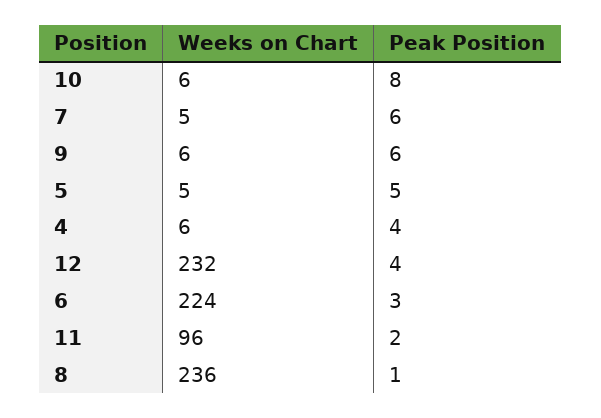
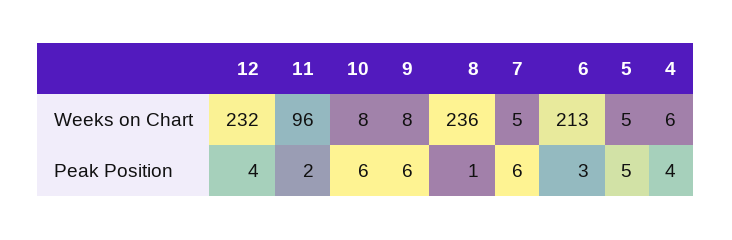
Weeks on Chart, 10: 6 -> 8
Peak Position, 10: 8 -> 6
Weeks on Chart, 9: 6 -> 8
Weeks on Chart, 6: 224 -> 213

